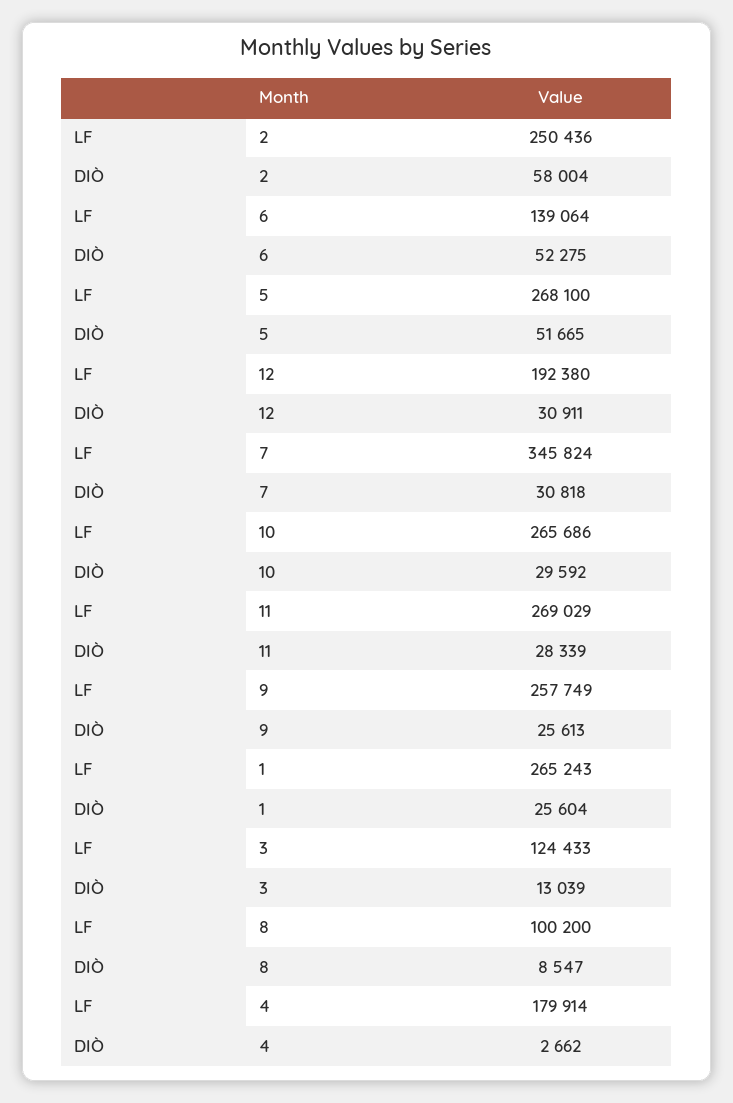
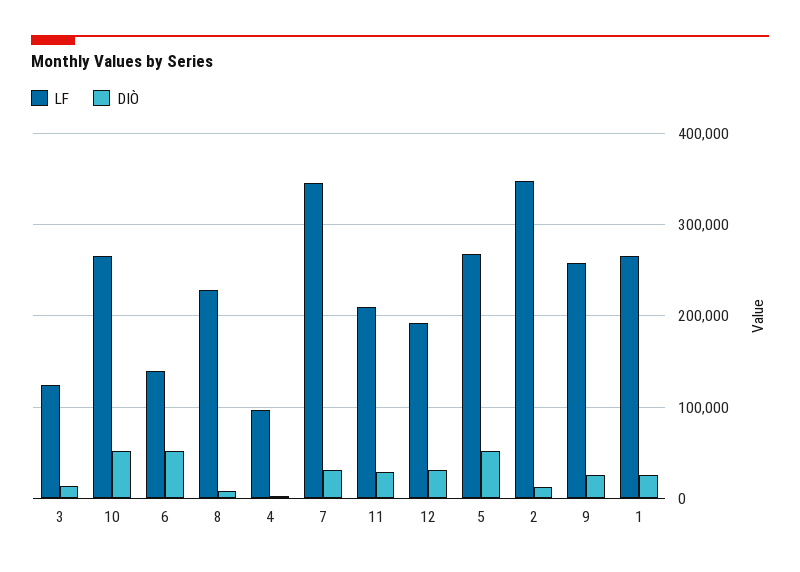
LF, 2: 250436 -> 350000
DIÒ, 2: 58004 -> 10000
DIÒ, 10: 29592 -> 50000
LF, 11: 269029 -> 210000
LF, 8: 100200 -> 230000
LF, 4: 179914 -> 100000

